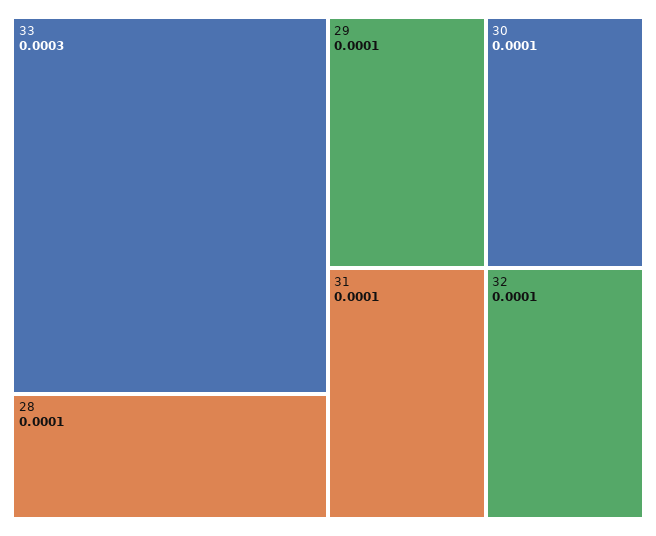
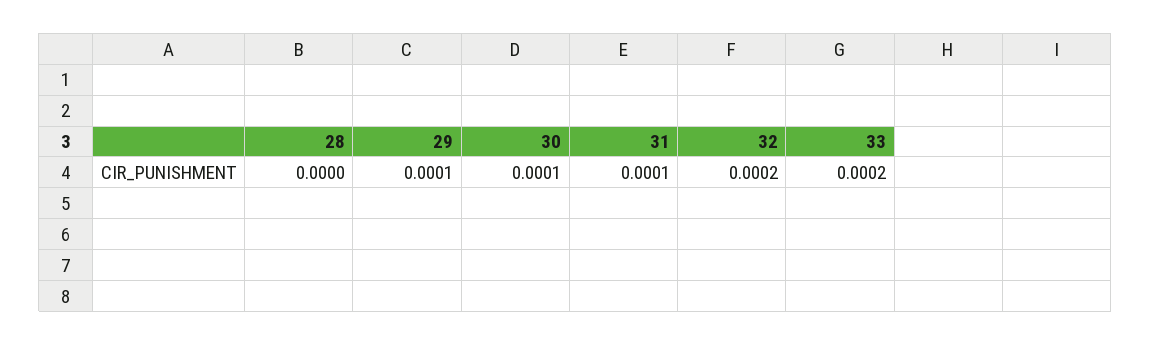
33: 0.0003 -> 0.0002
28: 0.0001 -> 0
32: 0.0001 -> 0.0002

